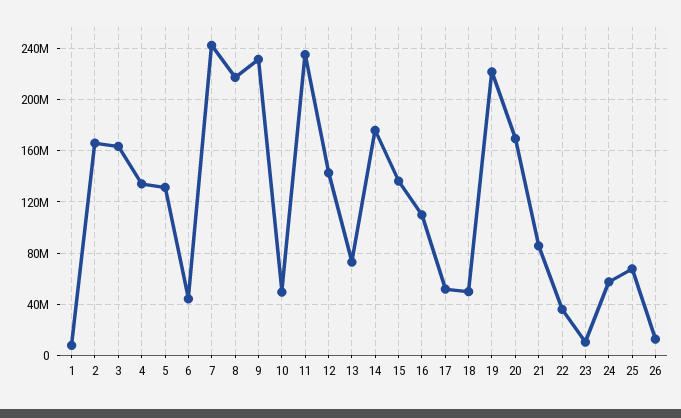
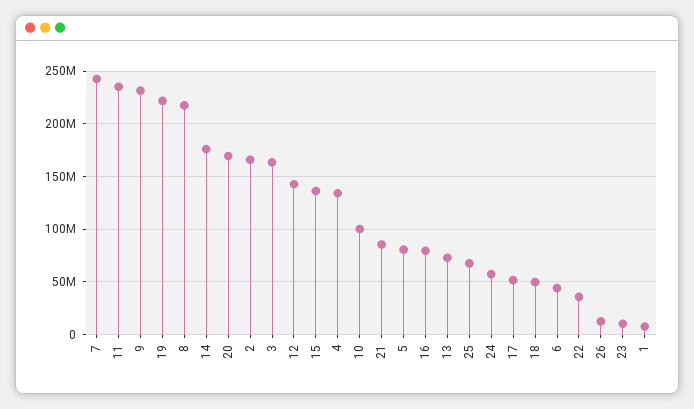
5: 130000000 -> 80000000
10: 50000000 -> 100000000
16: 110000000 -> 80000000

